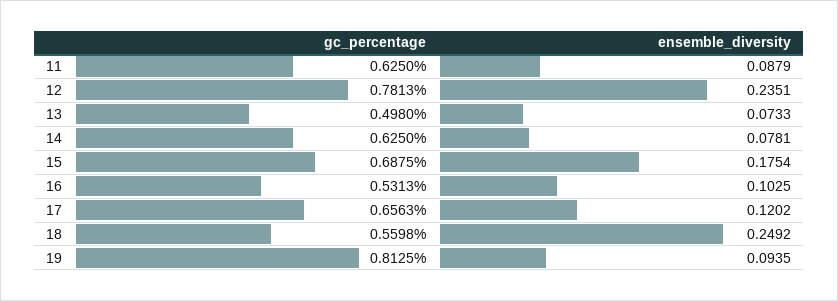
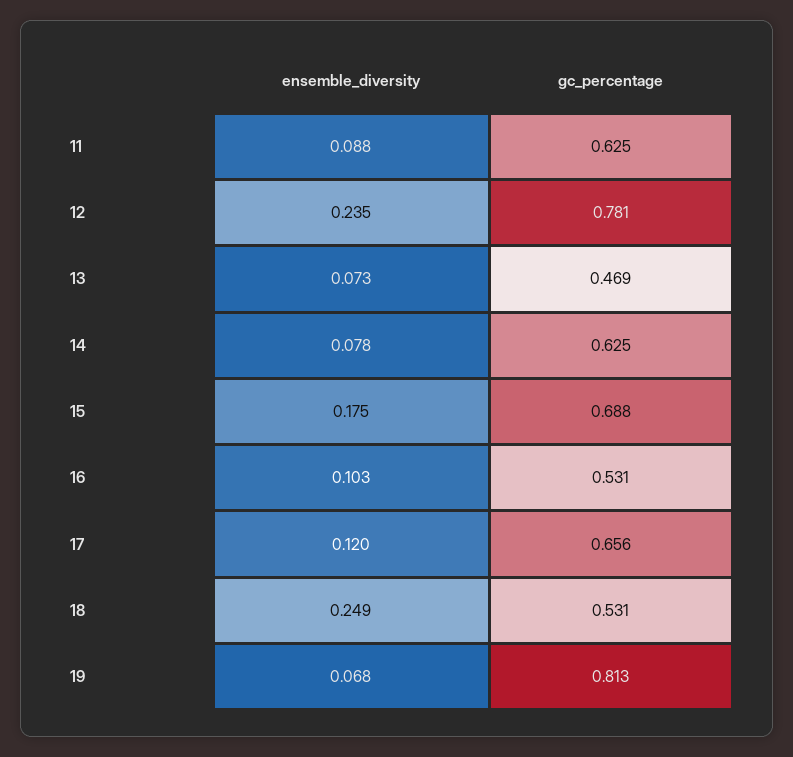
gc_percentage, 13: 0.498 -> 0.469
gc_percentage, 18: 0.5598 -> 0.531
ensemble_diversity, 19: 0.0935 -> 0.068

